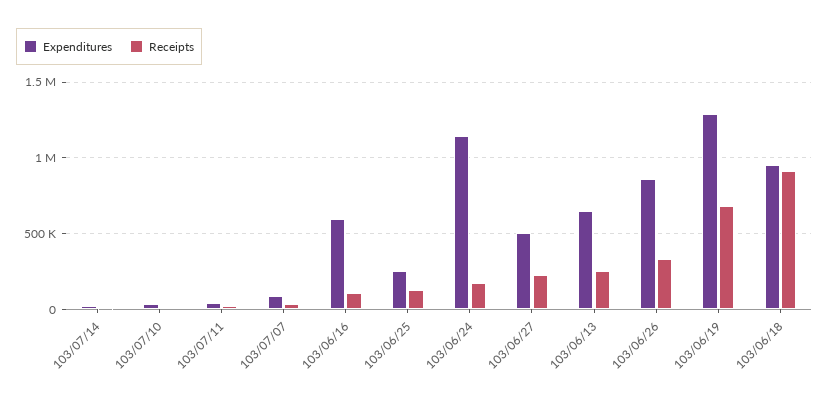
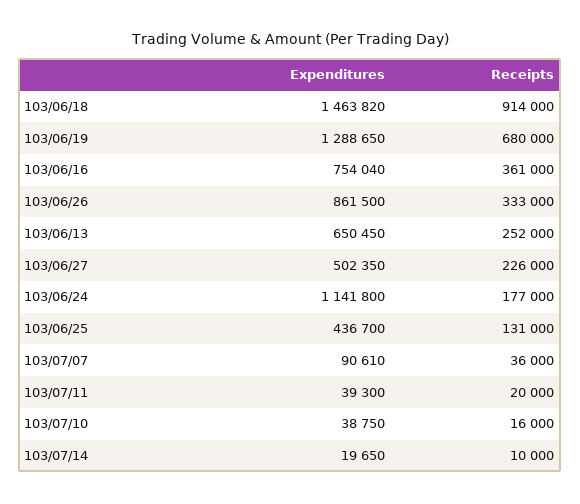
Expenditures, 103/06/16: 600000 -> 754040
Receipts, 103/06/16: 100000 -> 361000
Expenditures, 103/06/25: 250000 -> 436700
Expenditures, 103/06/18: 950000 -> 1463820

